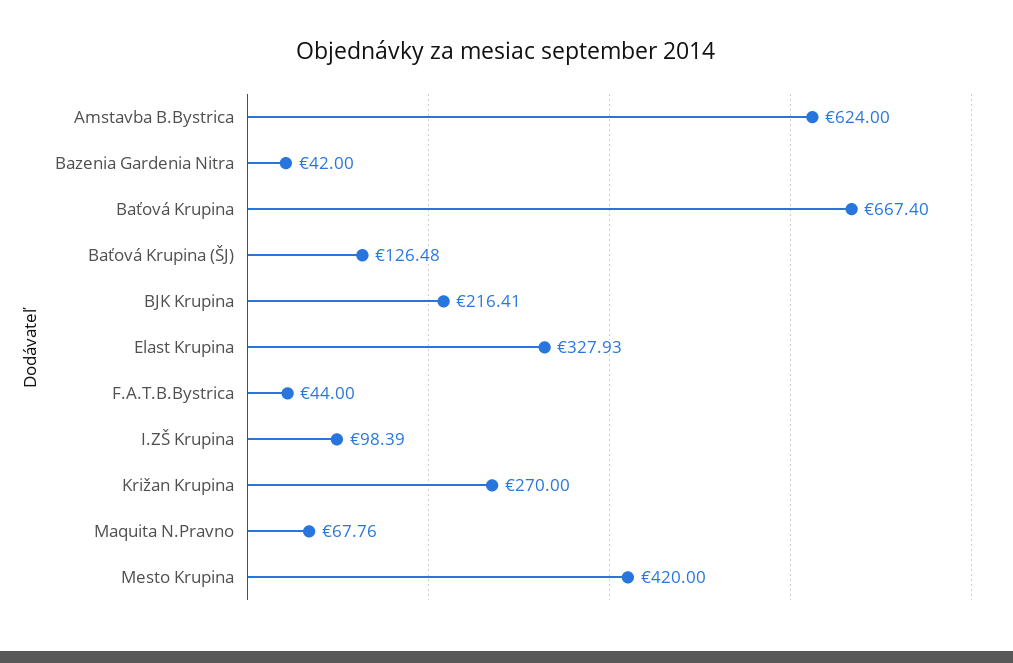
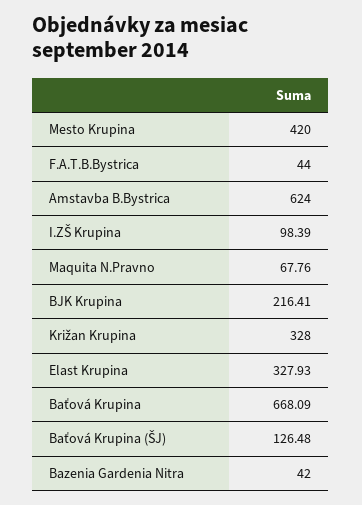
Baťová Krupina: 667.4 -> 668.09
Križan Krupina: 270 -> 328

